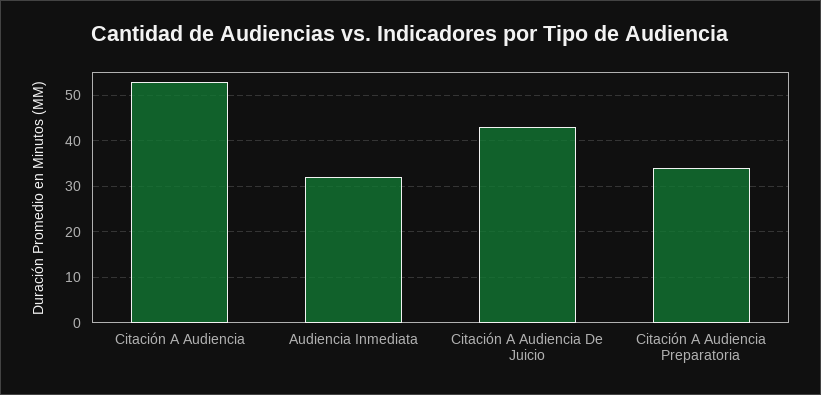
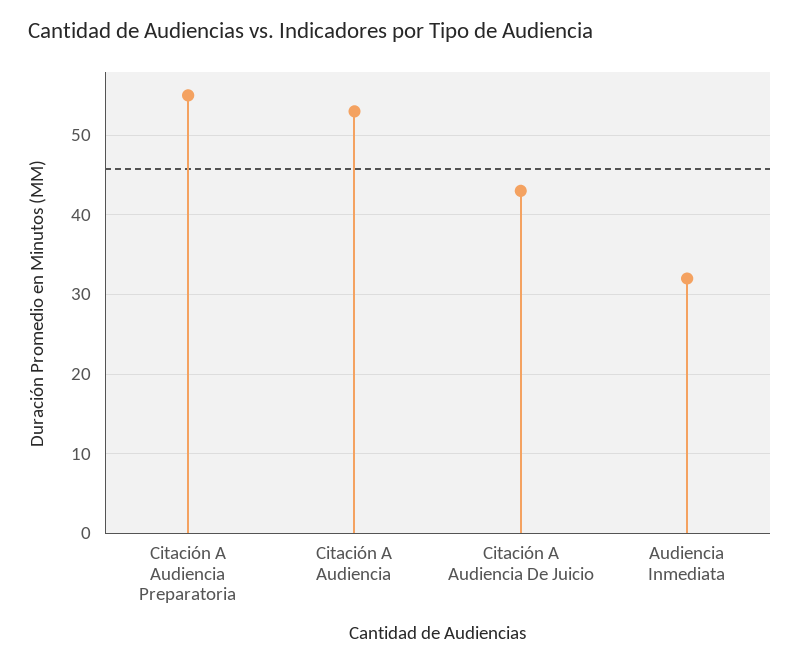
Citación A Audiencia Preparatoria: 35 -> 55

